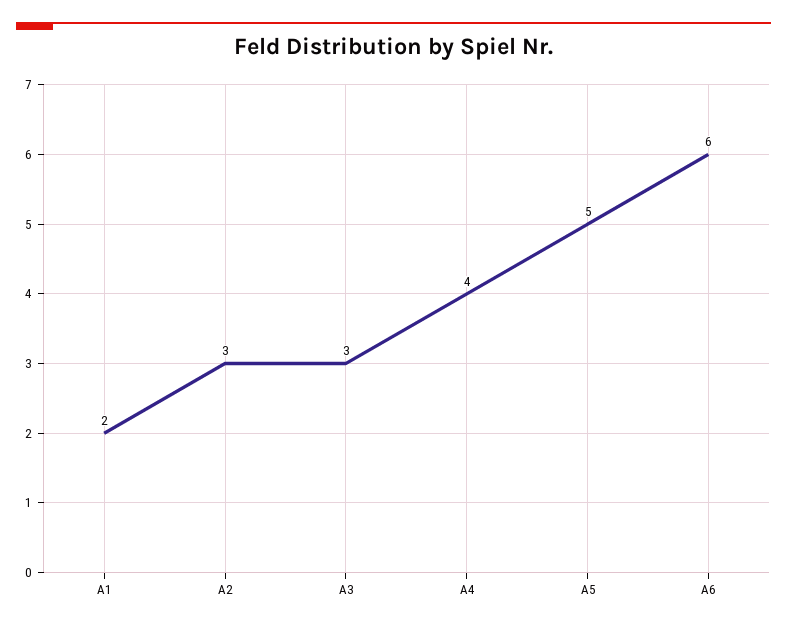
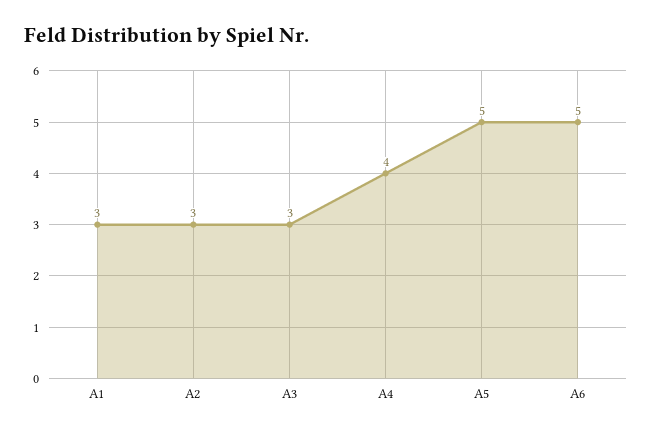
A1: 2 -> 3
A6: 6 -> 5

